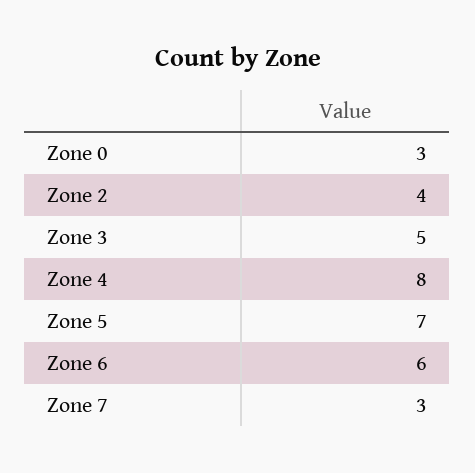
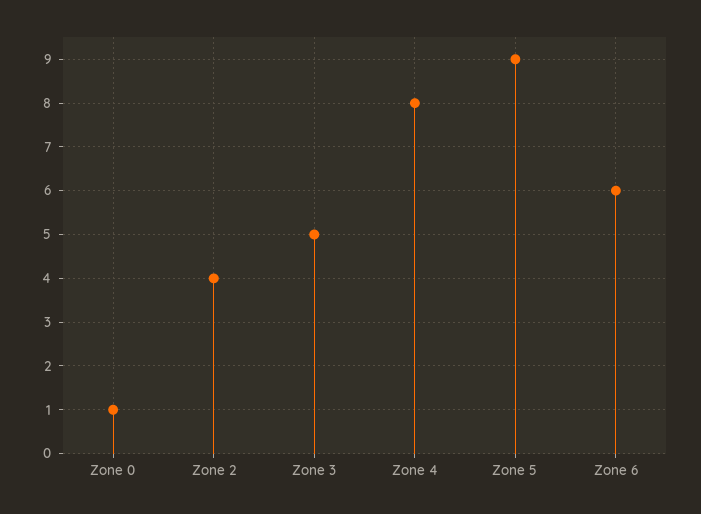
Zone 0: 3 -> 1
Zone 5: 7 -> 9
Zone 7: 3 -> none

